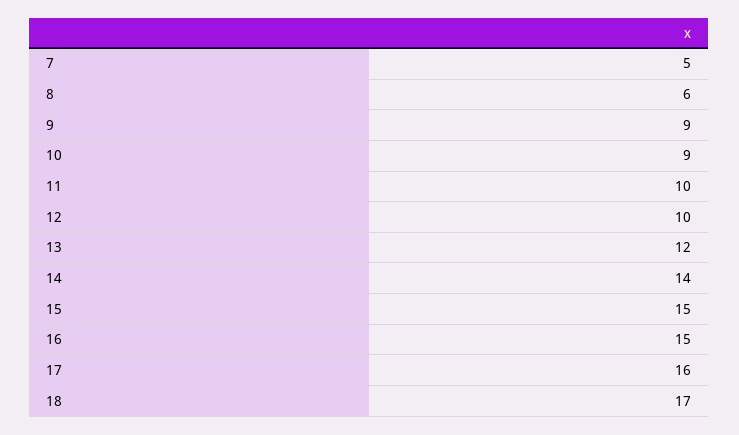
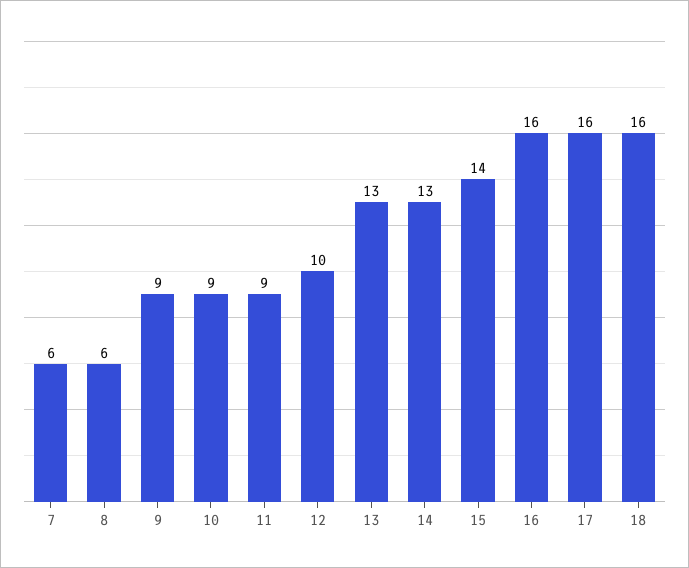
7: 5 -> 6
11: 10 -> 9
13: 12 -> 13
14: 14 -> 13
15: 15 -> 14
16: 15 -> 16
18: 17 -> 16

